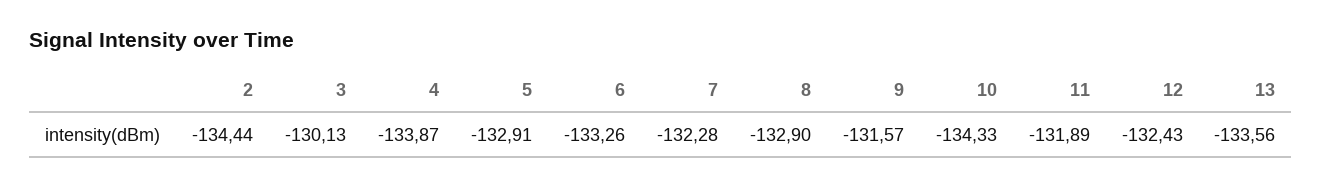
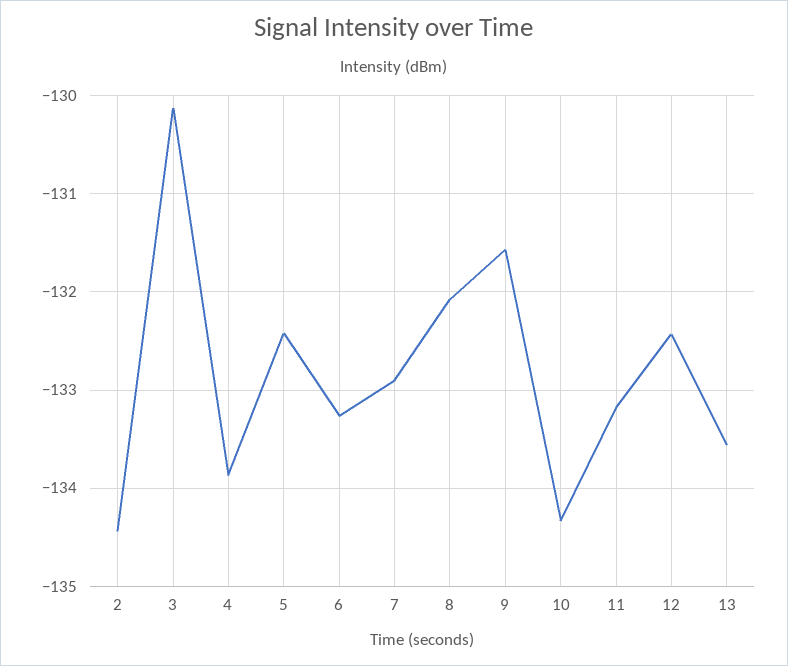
5: -132.91 -> -132.4
7: -132.28 -> -132.9
8: -132.9 -> -132.1
11: -131.89 -> -133.2

